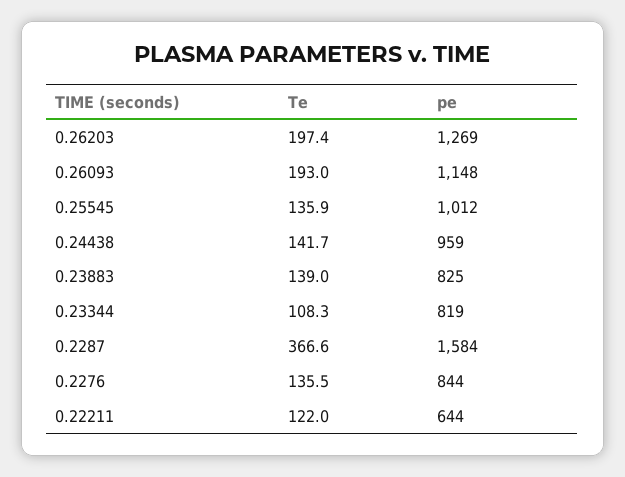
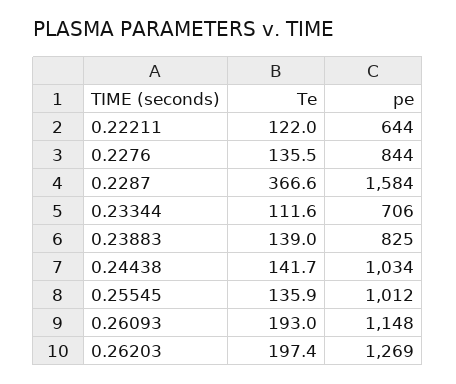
pe, 0.24438: 959 -> 1034
Te, 0.23344: 108.3 -> 111.6
pe, 0.23344: 819 -> 706

